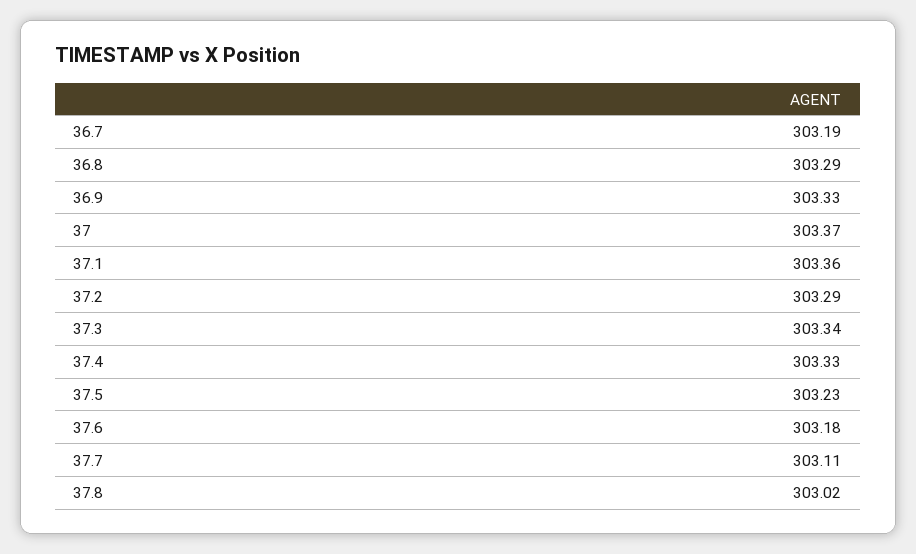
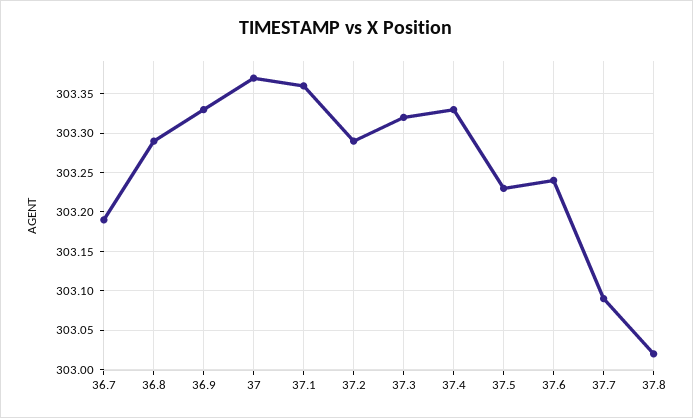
37.3: 303.34 -> 303.32
37.6: 303.18 -> 303.24
37.7: 303.11 -> 303.09

